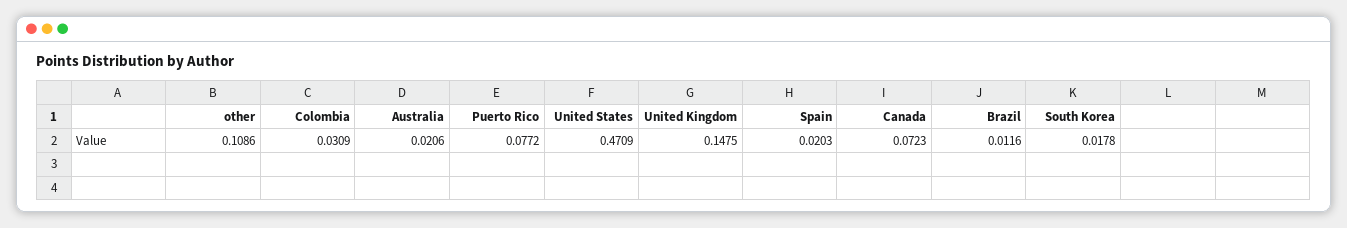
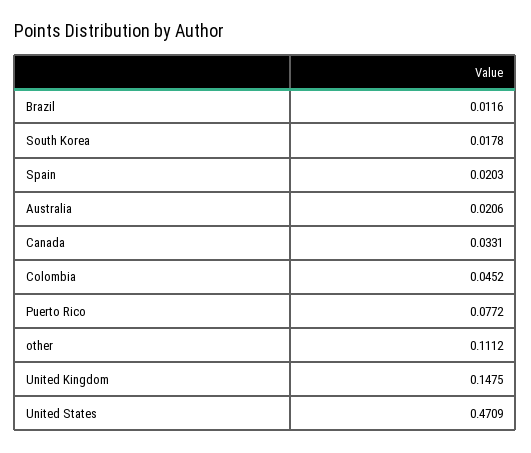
other: 0.1086 -> 0.1112
Colombia: 0.0309 -> 0.0452
Canada: 0.0723 -> 0.0331

